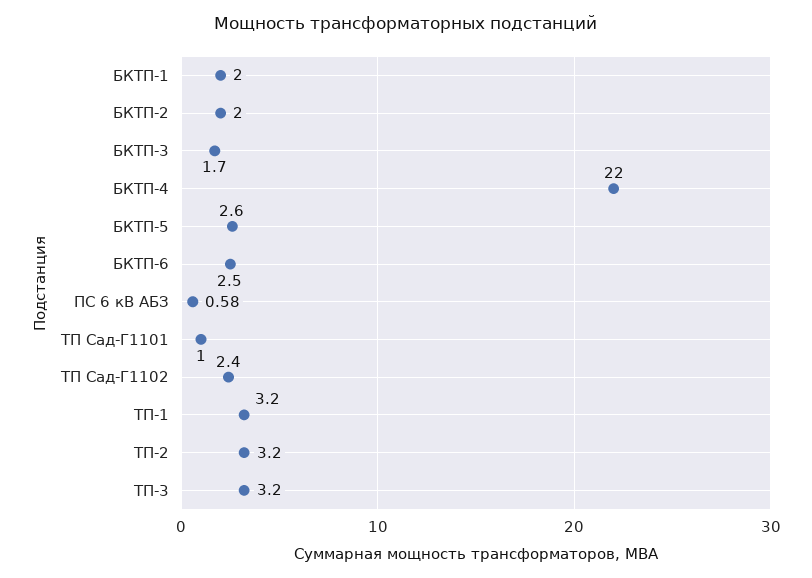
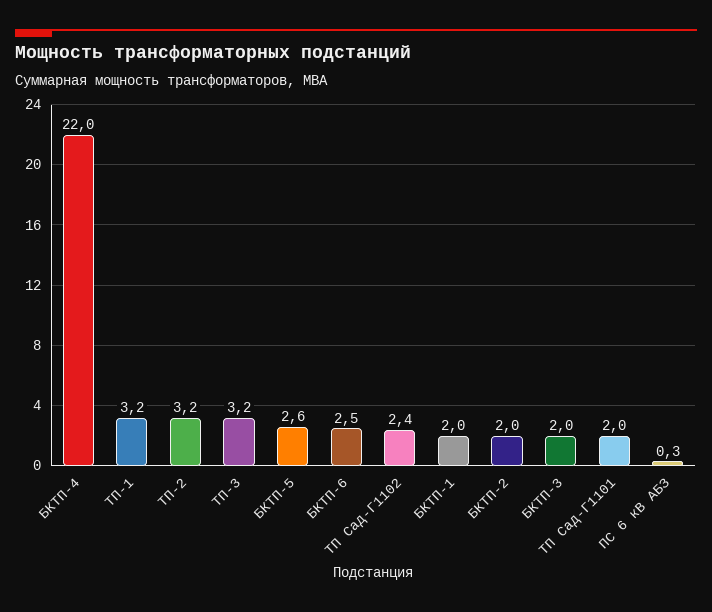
БКТП-3: 1.7 -> 2
ПС 6 кВ АБЗ: 0.58 -> 0.3
ТП Сад-Г1101: 1 -> 2

